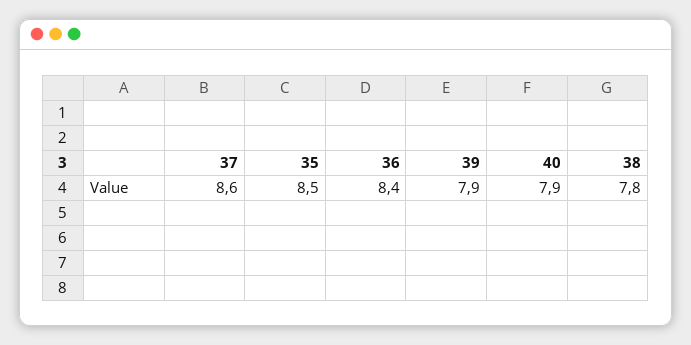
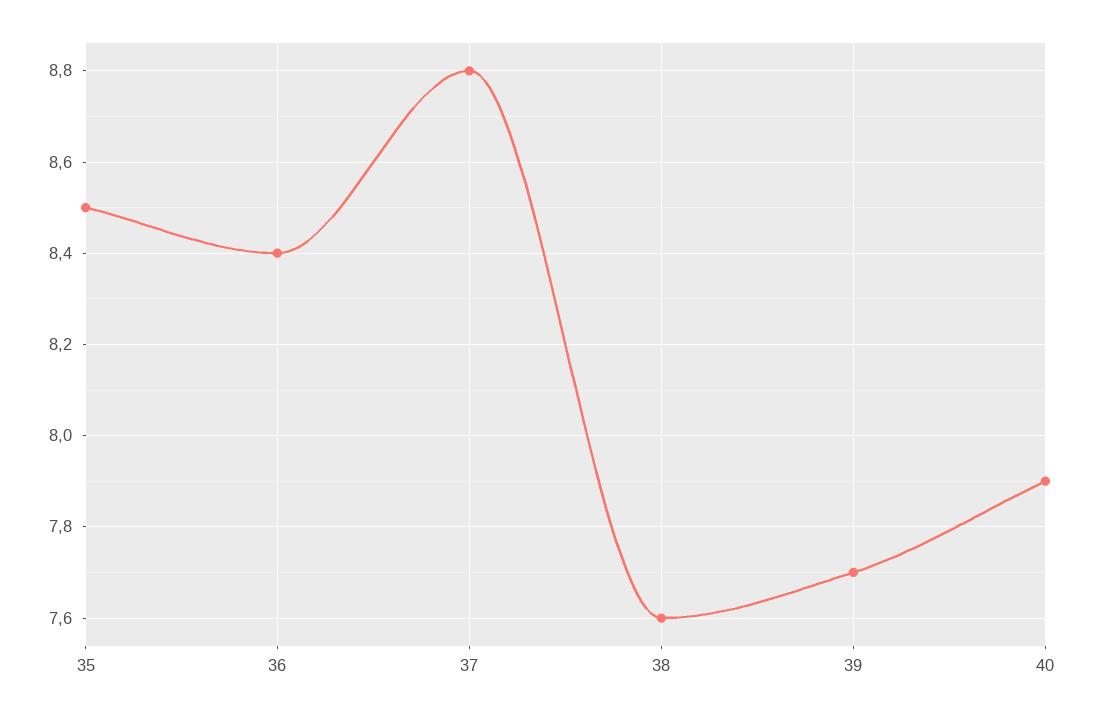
37: 8.6 -> 8.8
39: 7.9 -> 7.7
38: 7.8 -> 7.6

